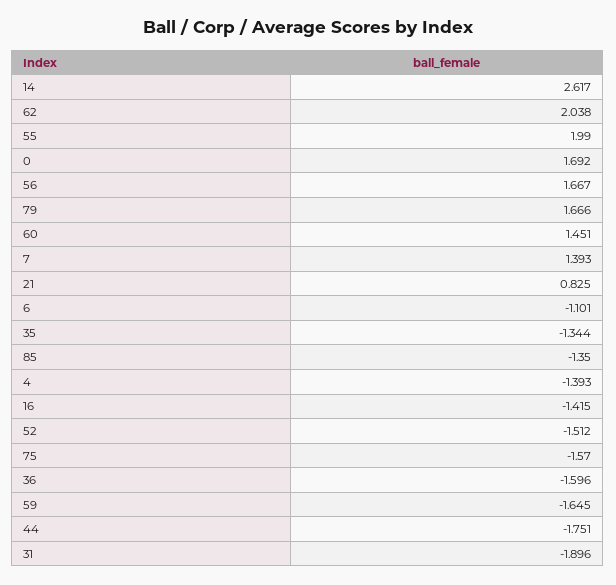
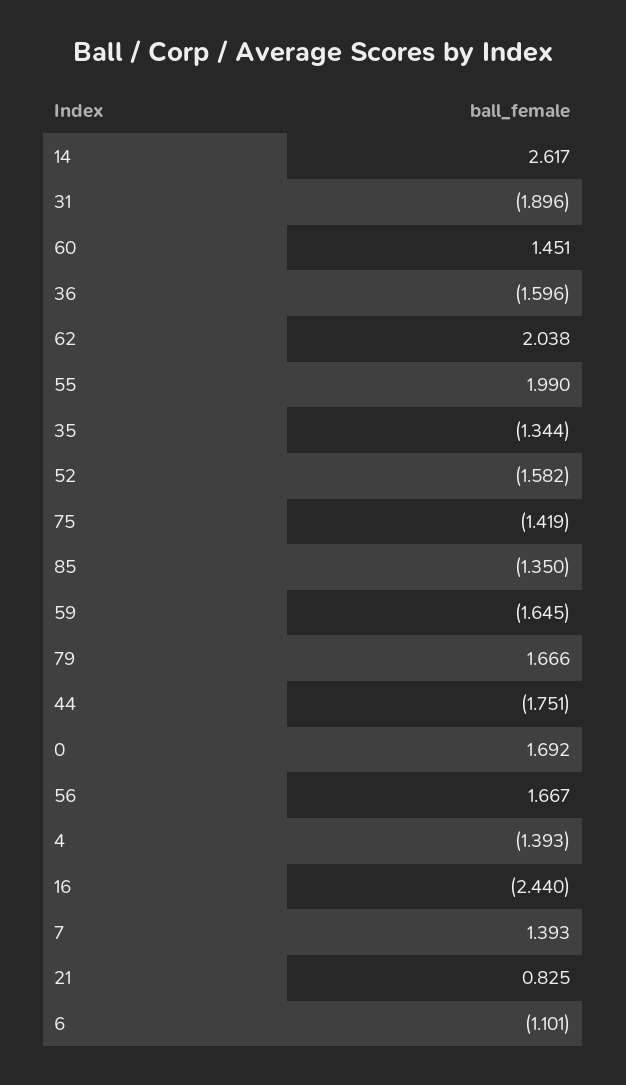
16: -1.415 -> -2.44
52: -1.512 -> -1.582
75: -1.57 -> -1.419

